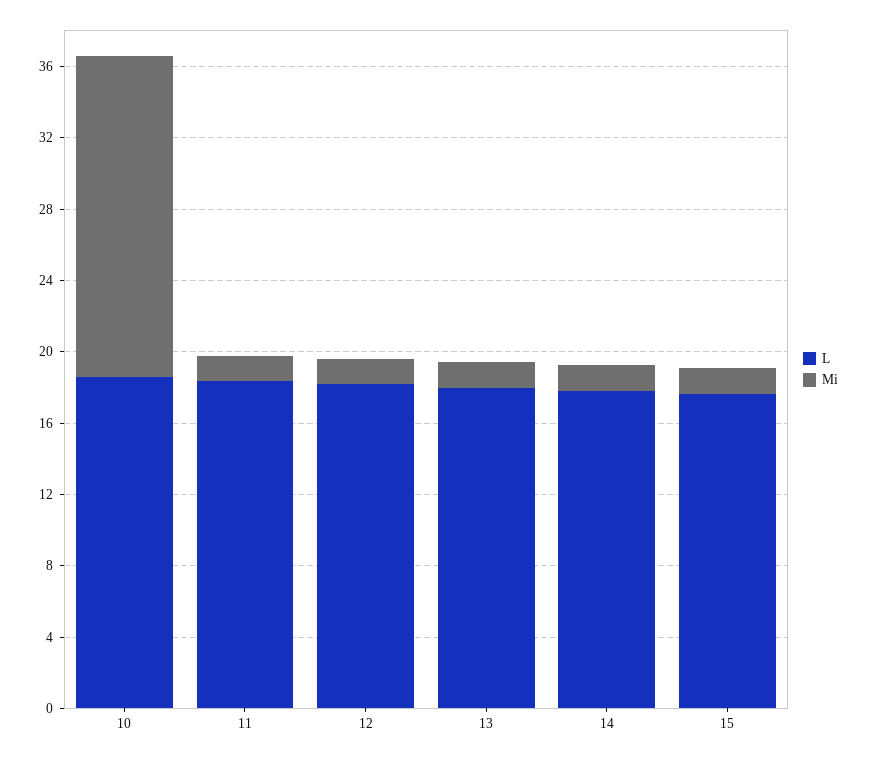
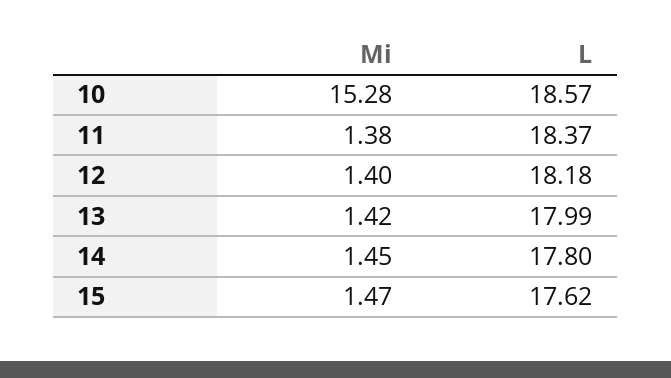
Mi, 10: 18 -> 15.28

